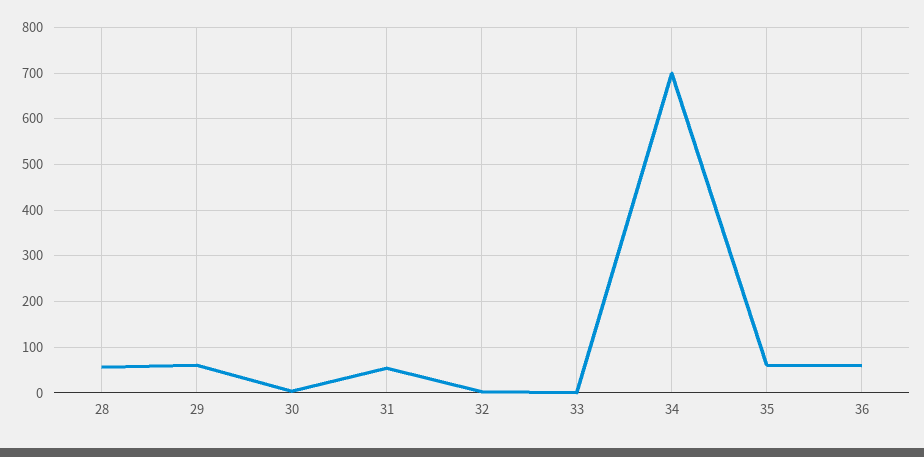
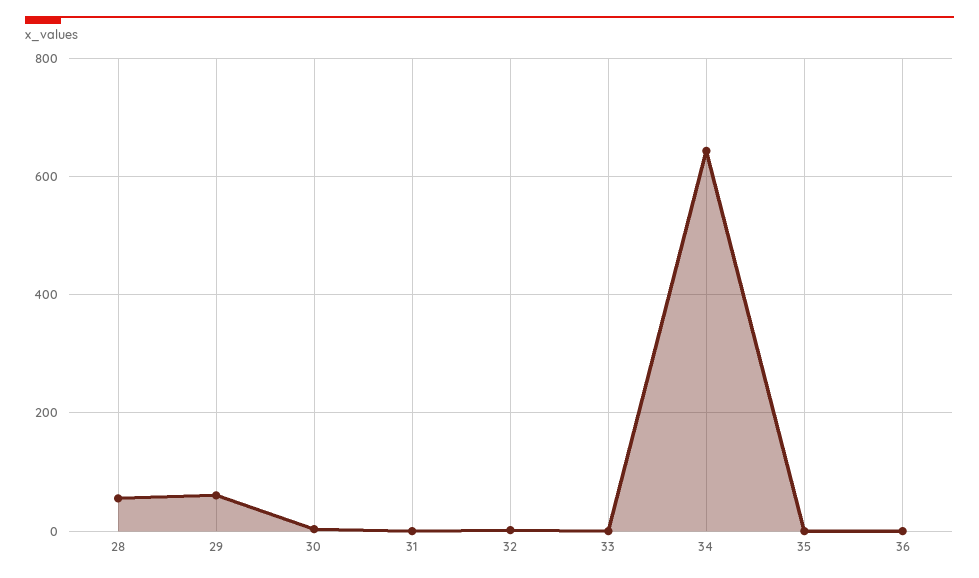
31: 60 -> 0
34: 700 -> 640
35: 60 -> 0
36: 60 -> 0

